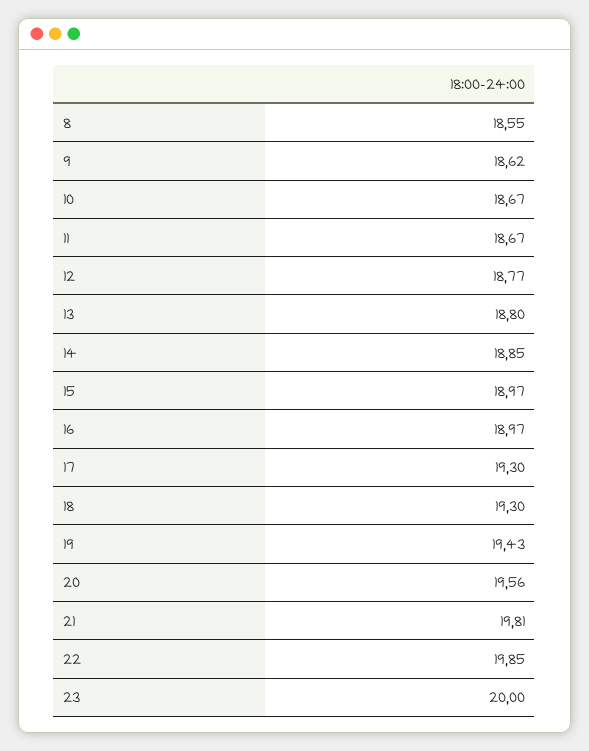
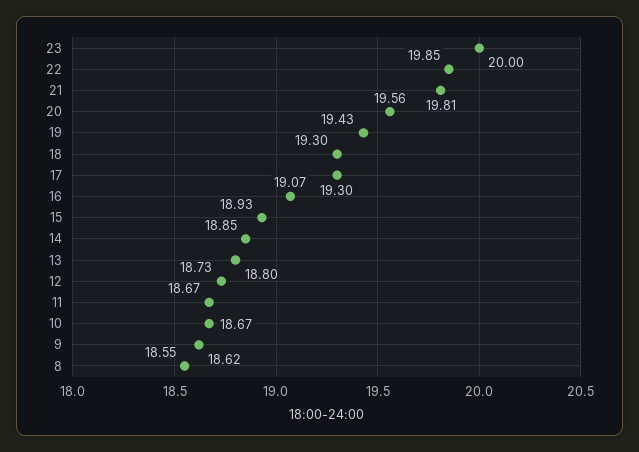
12: 18.77 -> 18.73
15: 18.97 -> 18.93
16: 18.97 -> 19.07

